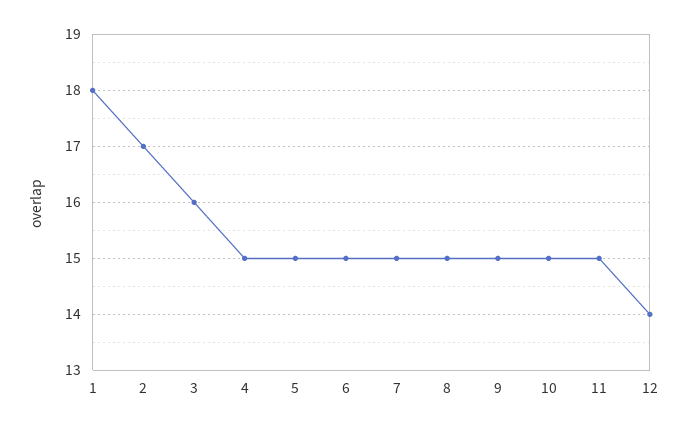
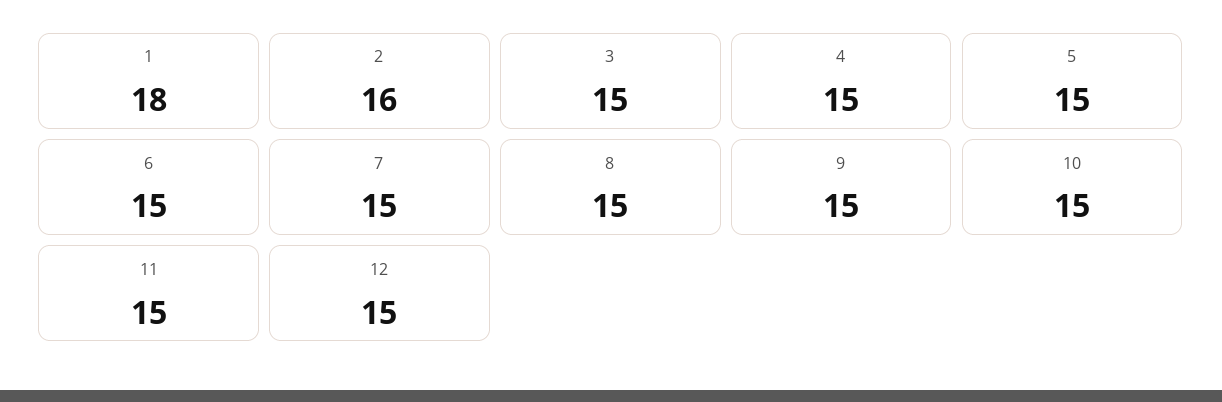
2: 17 -> 16
3: 16 -> 15
12: 14 -> 15

